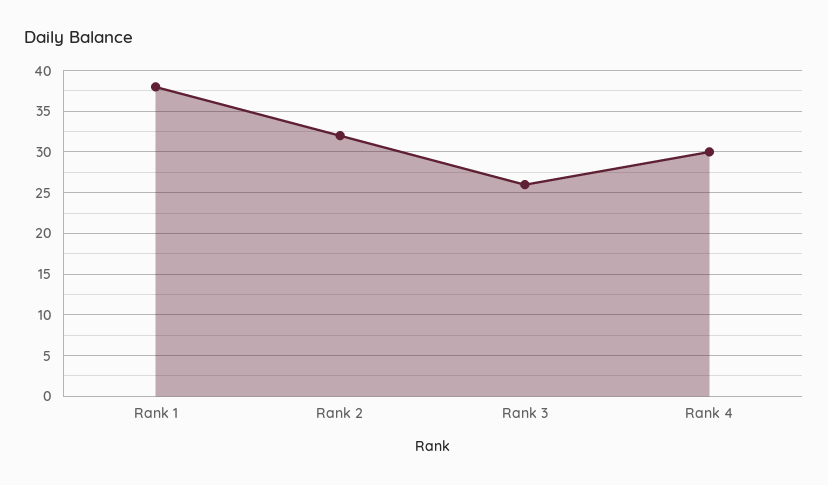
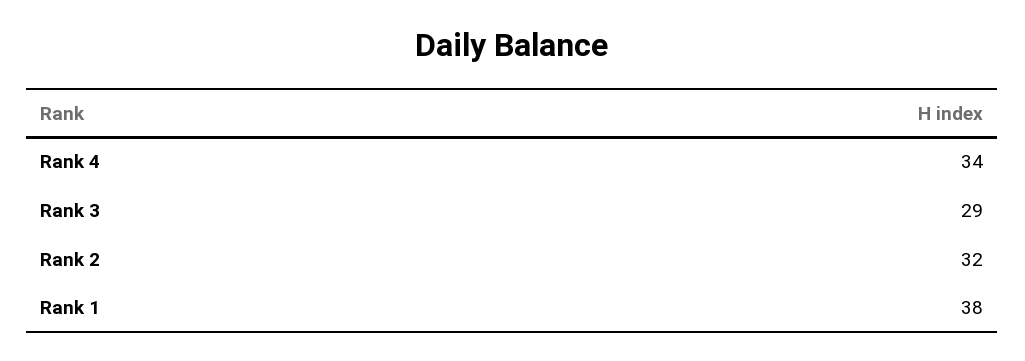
Rank 3: 26 -> 29
Rank 4: 30 -> 34

